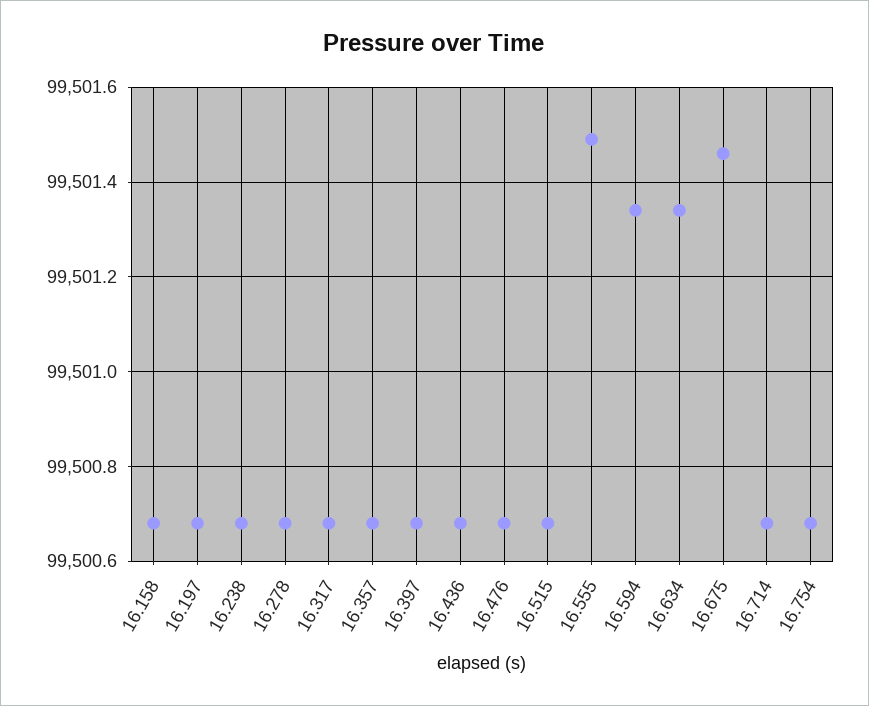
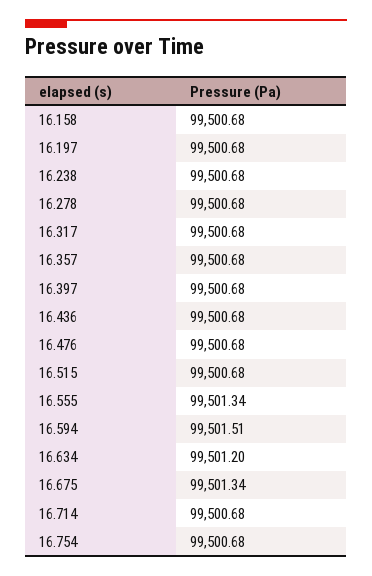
16.555: 99501.5 -> 99501.34
16.594: 99501.35 -> 99501.51
16.634: 99501.35 -> 99501.2
16.675: 99501.45 -> 99501.34

